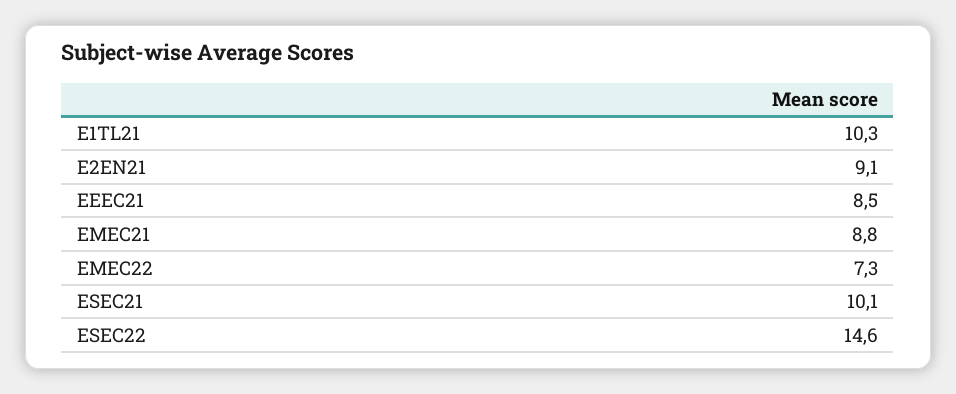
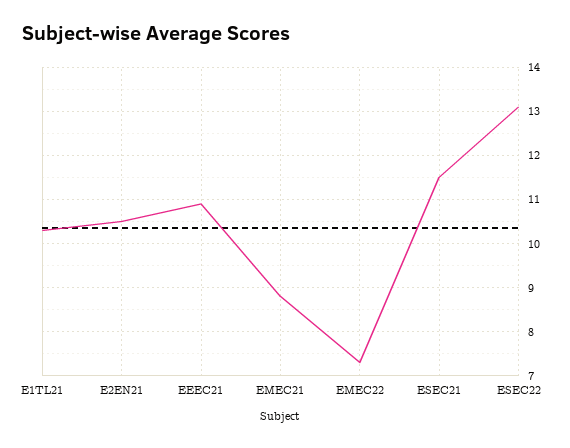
E2EN21: 9.1 -> 10.5
EEEC21: 8.5 -> 11
ESEC21: 10.1 -> 11.5
ESEC22: 14.6 -> 13

